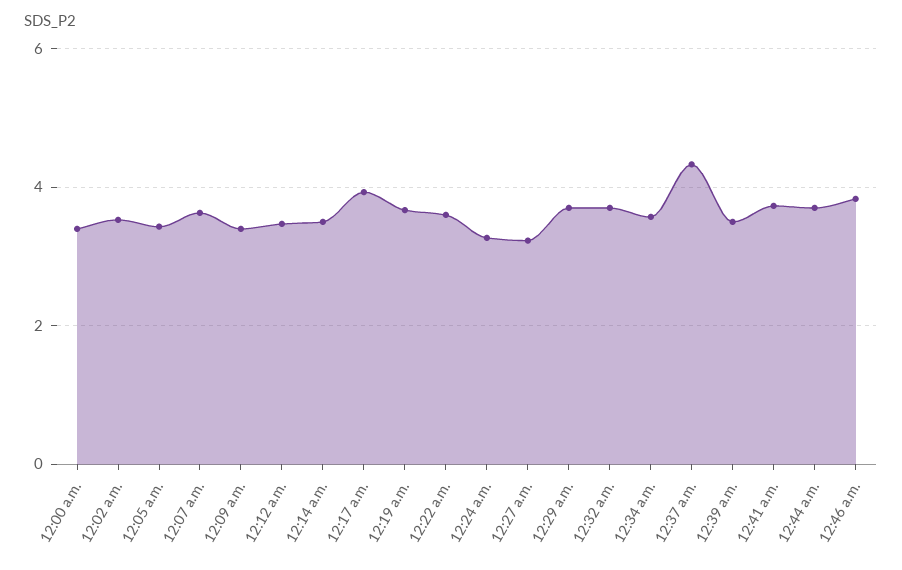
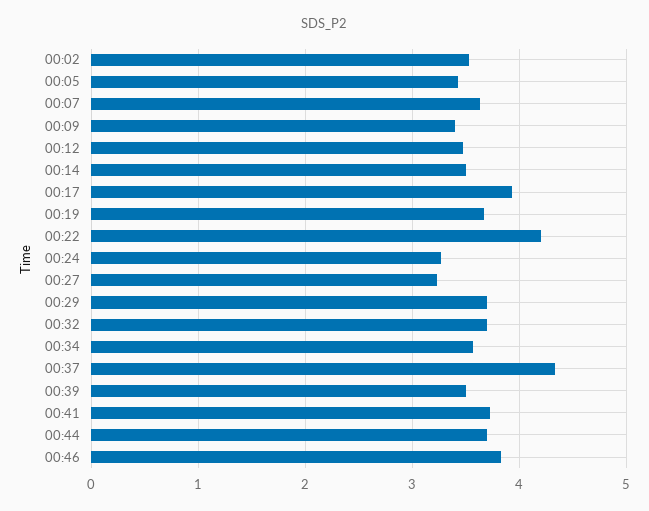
12:00 a.m.: 3.4 -> none
12:22 a.m.: 3.6 -> 4.2

